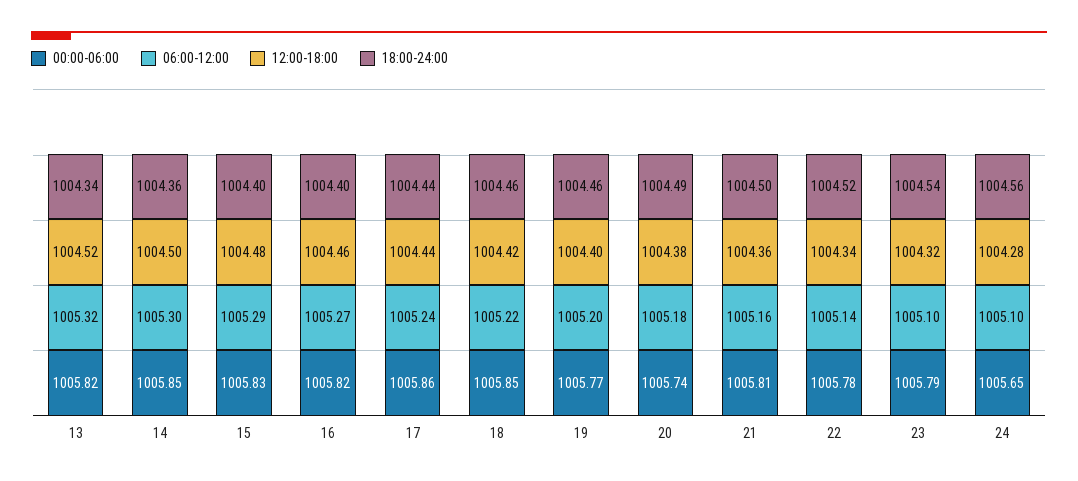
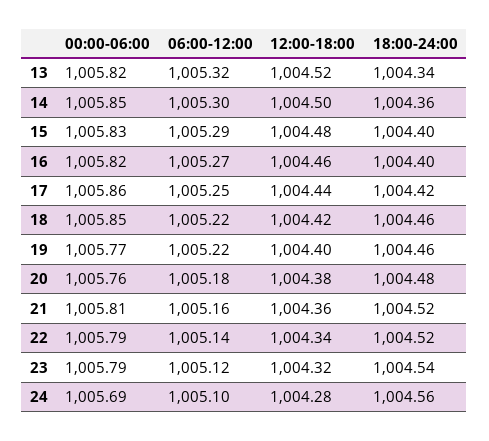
06:00-12:00, 17: 1005.24 -> 1005.25
18:00-24:00, 17: 1004.44 -> 1004.42
06:00-12:00, 19: 1005.2 -> 1005.22
00:00-06:00, 20: 1005.74 -> 1005.76
18:00-24:00, 20: 1004.49 -> 1004.48
18:00-24:00, 21: 1004.5 -> 1004.52
00:00-06:00, 22: 1005.78 -> 1005.79
06:00-12:00, 23: 1005.1 -> 1005.12
00:00-06:00, 24: 1005.65 -> 1005.69

